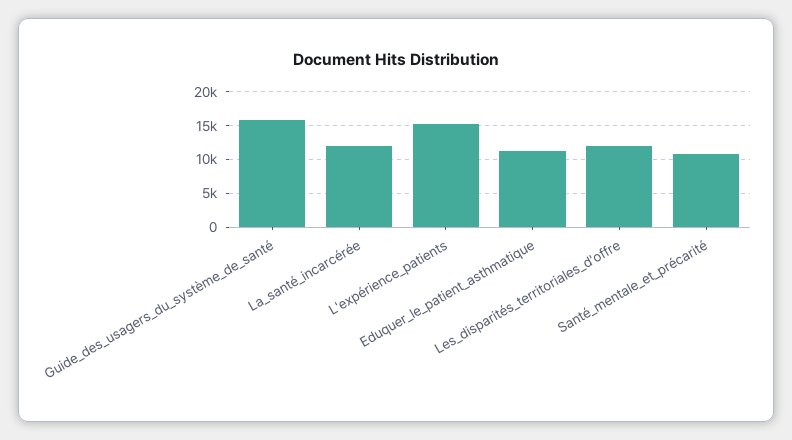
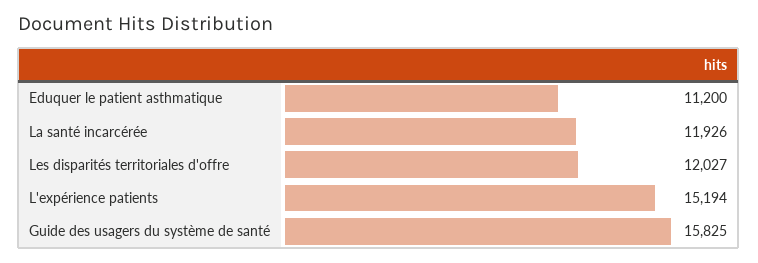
Santé_mentale_et_précarité: 11000 -> none

